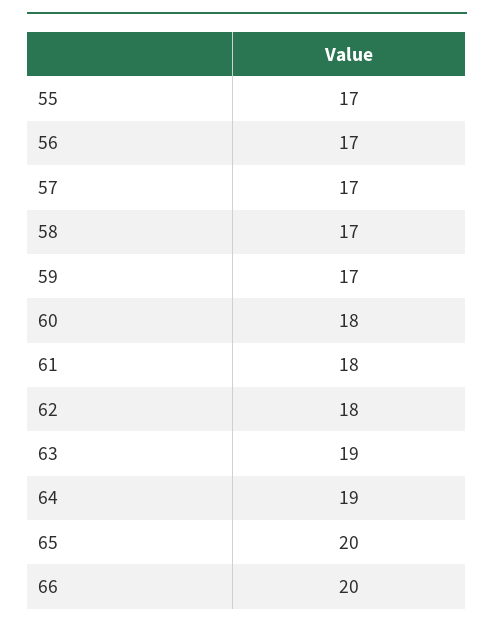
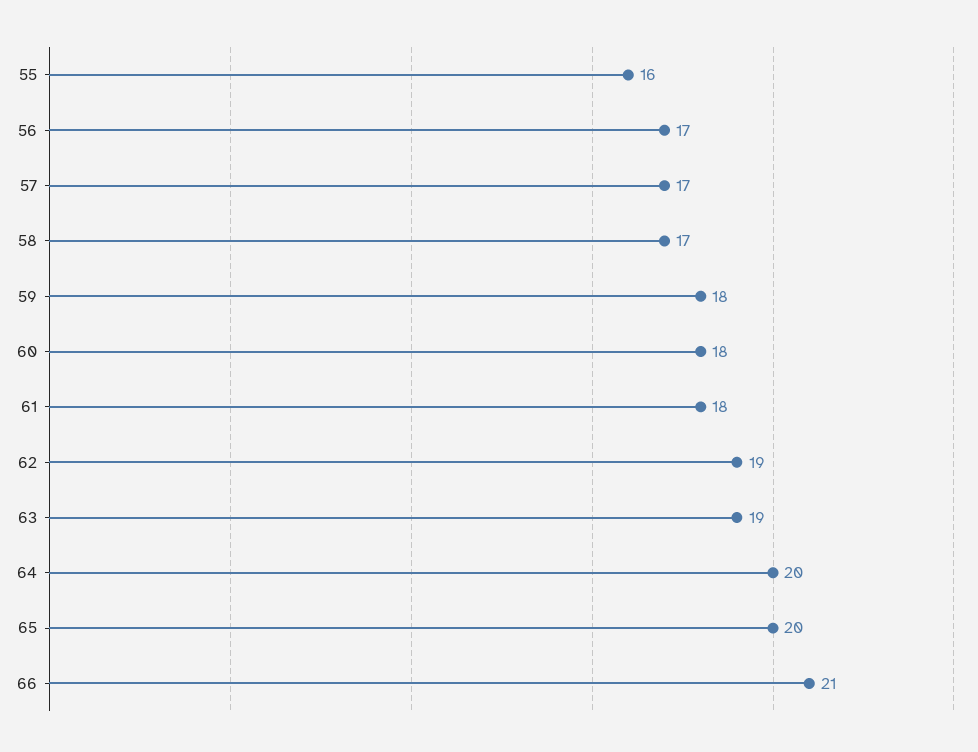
55: 17 -> 16
59: 17 -> 18
62: 18 -> 19
64: 19 -> 20
66: 20 -> 21

